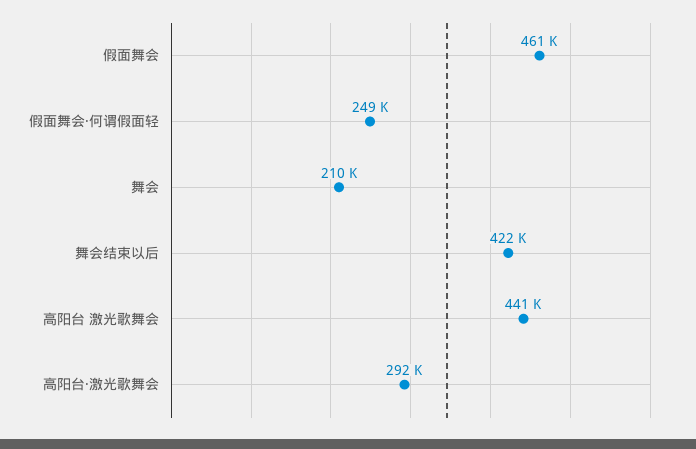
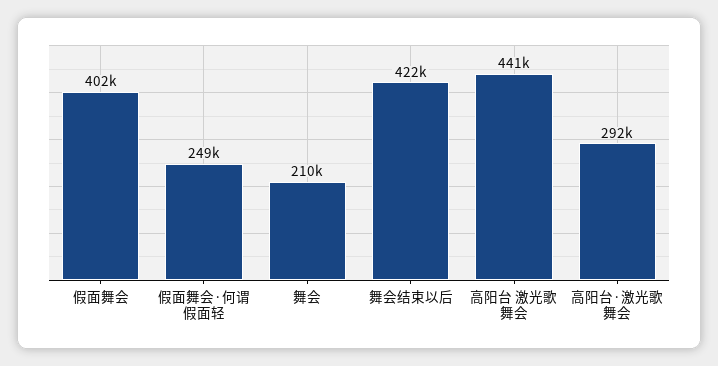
假面舞会: 461000 -> 402000

